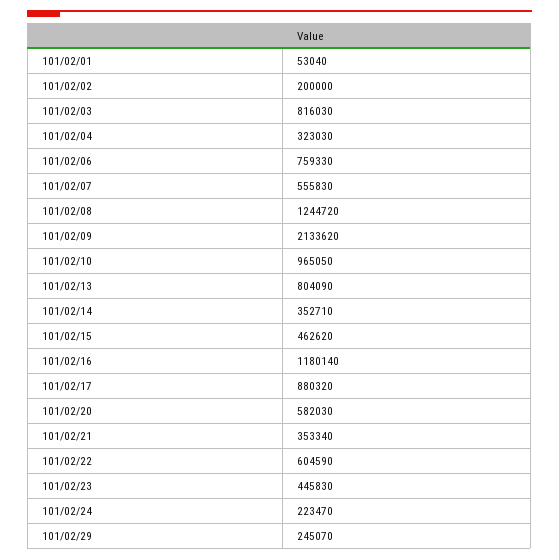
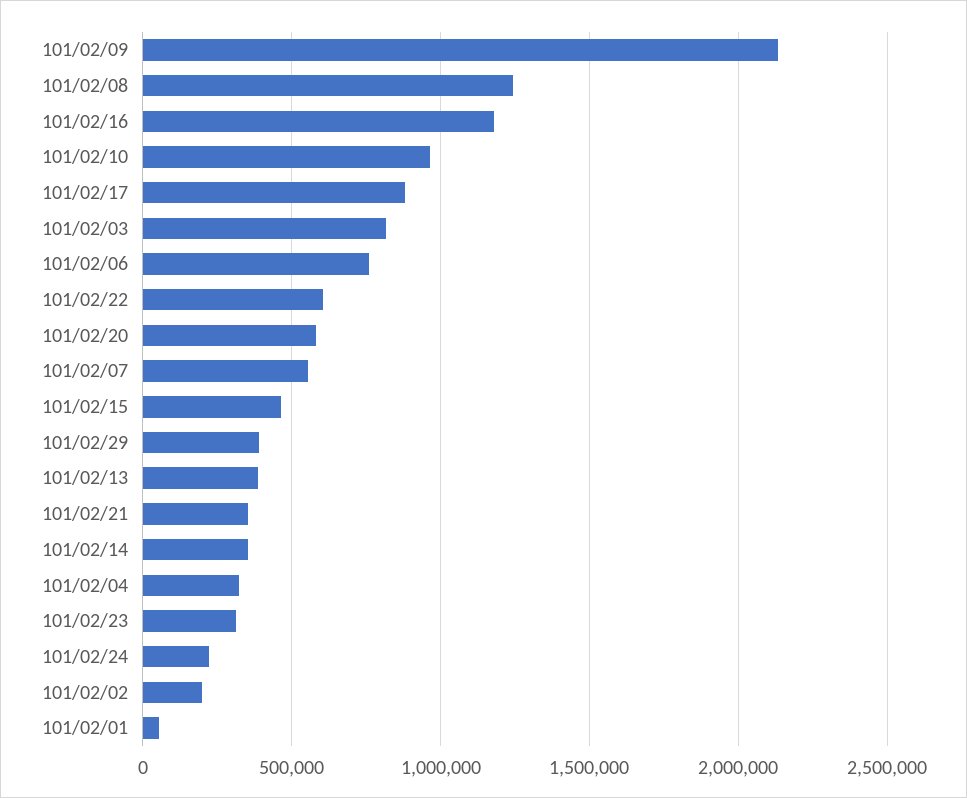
101/02/13: 804090 -> 400000
101/02/23: 445830 -> 300000
101/02/29: 245070 -> 400000

